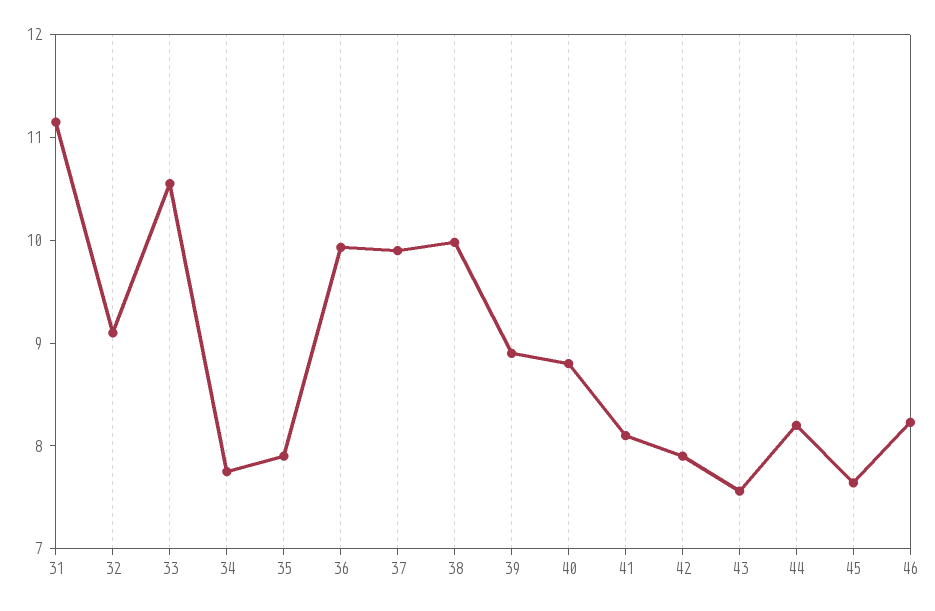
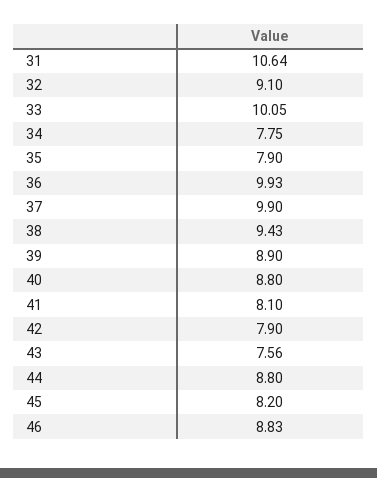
31: 11.2 -> 10.64
33: 10.6 -> 10.05
38: 10 -> 9.43
44: 8.2 -> 8.8
45: 7.6 -> 8.2
46: 8.2 -> 8.83

